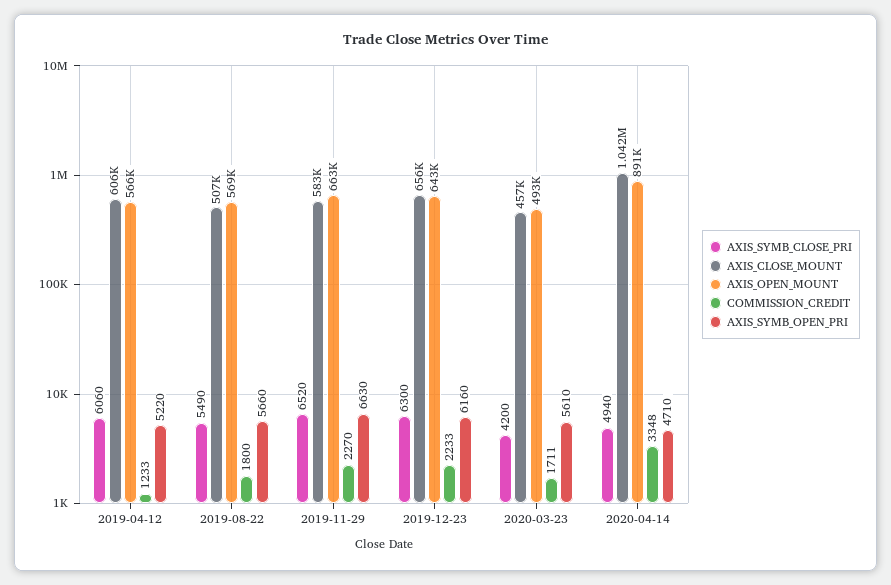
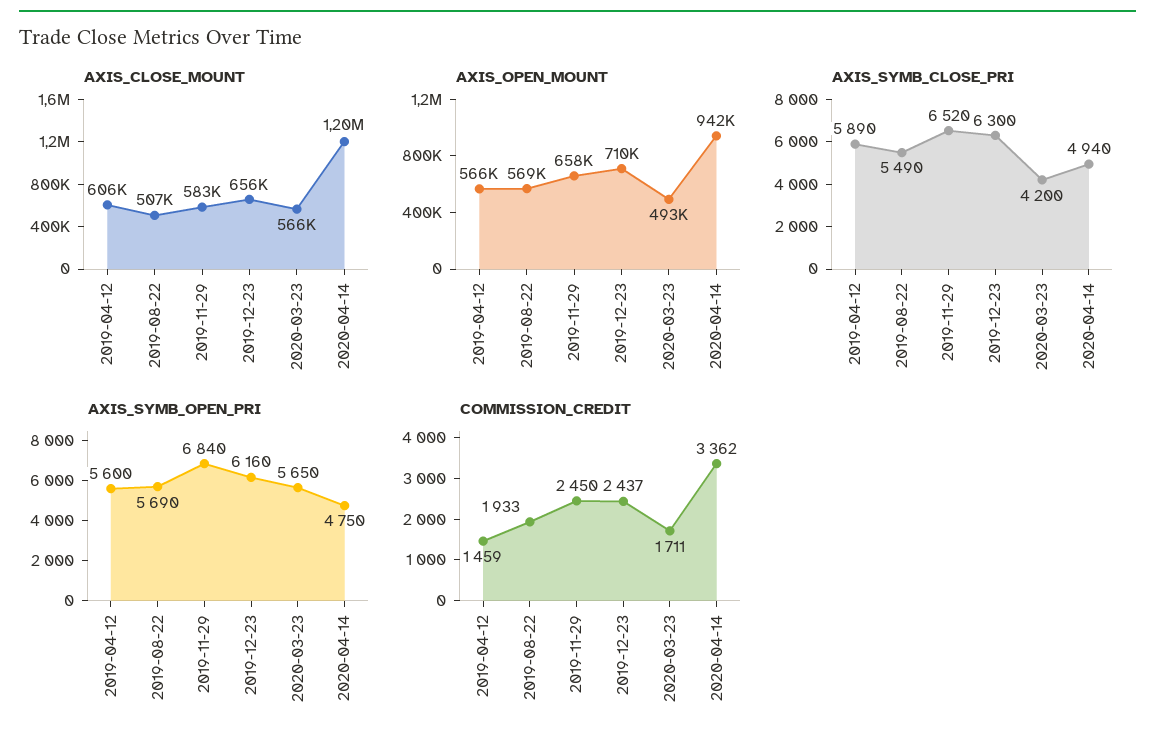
AXIS_SYMB_CLOSE_PRI, 2019-04-12: 6060 -> 5890
COMMISSION_CREDIT, 2019-04-12: 1233 -> 1459
AXIS_SYMB_OPEN_PRI, 2019-04-12: 5220 -> 5600
COMMISSION_CREDIT, 2019-08-22: 1800 -> 1933
AXIS_SYMB_OPEN_PRI, 2019-08-22: 5660 -> 5690
AXIS_OPEN_MOUNT, 2019-11-29: 663000 -> 658000
COMMISSION_CREDIT, 2019-11-29: 2270 -> 2450
AXIS_SYMB_OPEN_PRI, 2019-11-29: 6630 -> 6840
AXIS_OPEN_MOUNT, 2019-12-23: 643000 -> 710000
COMMISSION_CREDIT, 2019-12-23: 2233 -> 2437
AXIS_CLOSE_MOUNT, 2020-03-23: 457000 -> 566000
AXIS_SYMB_OPEN_PRI, 2020-03-23: 5610 -> 5650
AXIS_CLOSE_MOUNT, 2020-04-14: 1042000 -> 1200000
AXIS_OPEN_MOUNT, 2020-04-14: 891000 -> 942000
COMMISSION_CREDIT, 2020-04-14: 3348 -> 3362
AXIS_SYMB_OPEN_PRI, 2020-04-14: 4710 -> 4750

